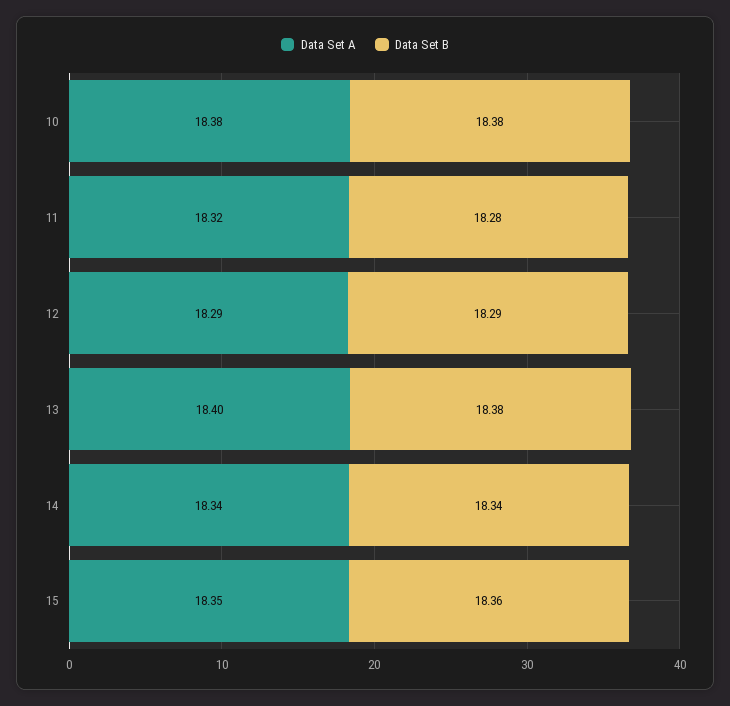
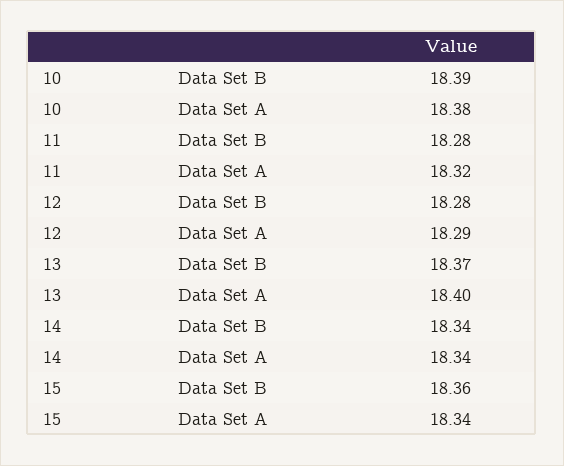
Data Set B, 10: 18.38 -> 18.39
Data Set B, 12: 18.29 -> 18.28
Data Set B, 13: 18.38 -> 18.37
Data Set A, 15: 18.35 -> 18.34

